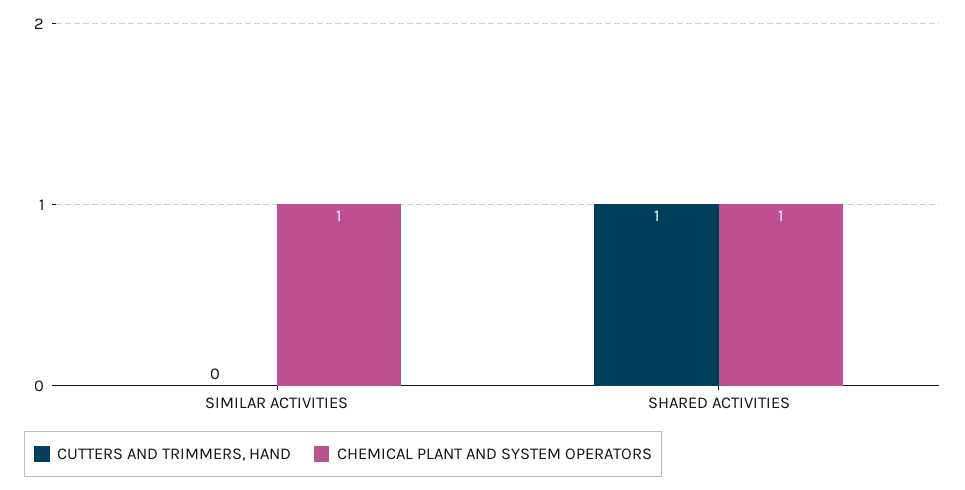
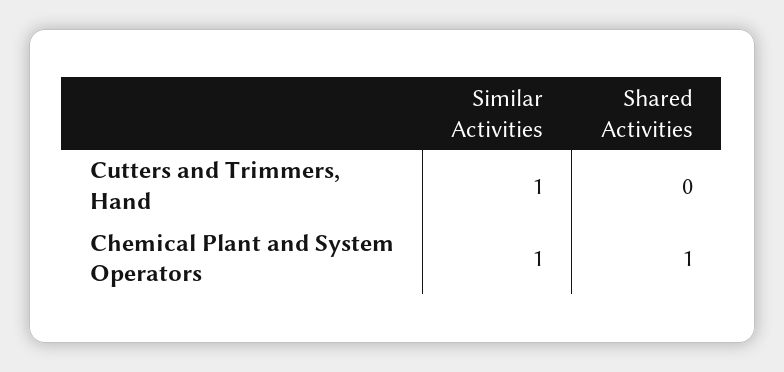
CUTTERS AND TRIMMERS, HAND, SIMILAR ACTIVITIES: 0 -> 1
CUTTERS AND TRIMMERS, HAND, SHARED ACTIVITIES: 1 -> 0

